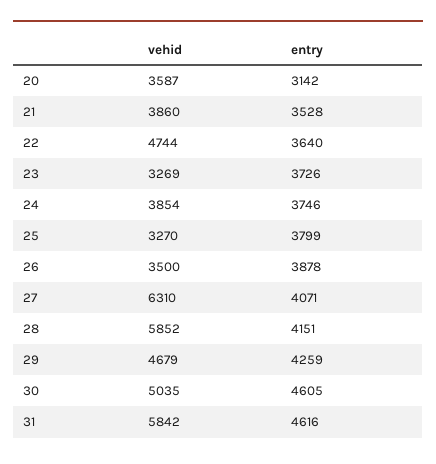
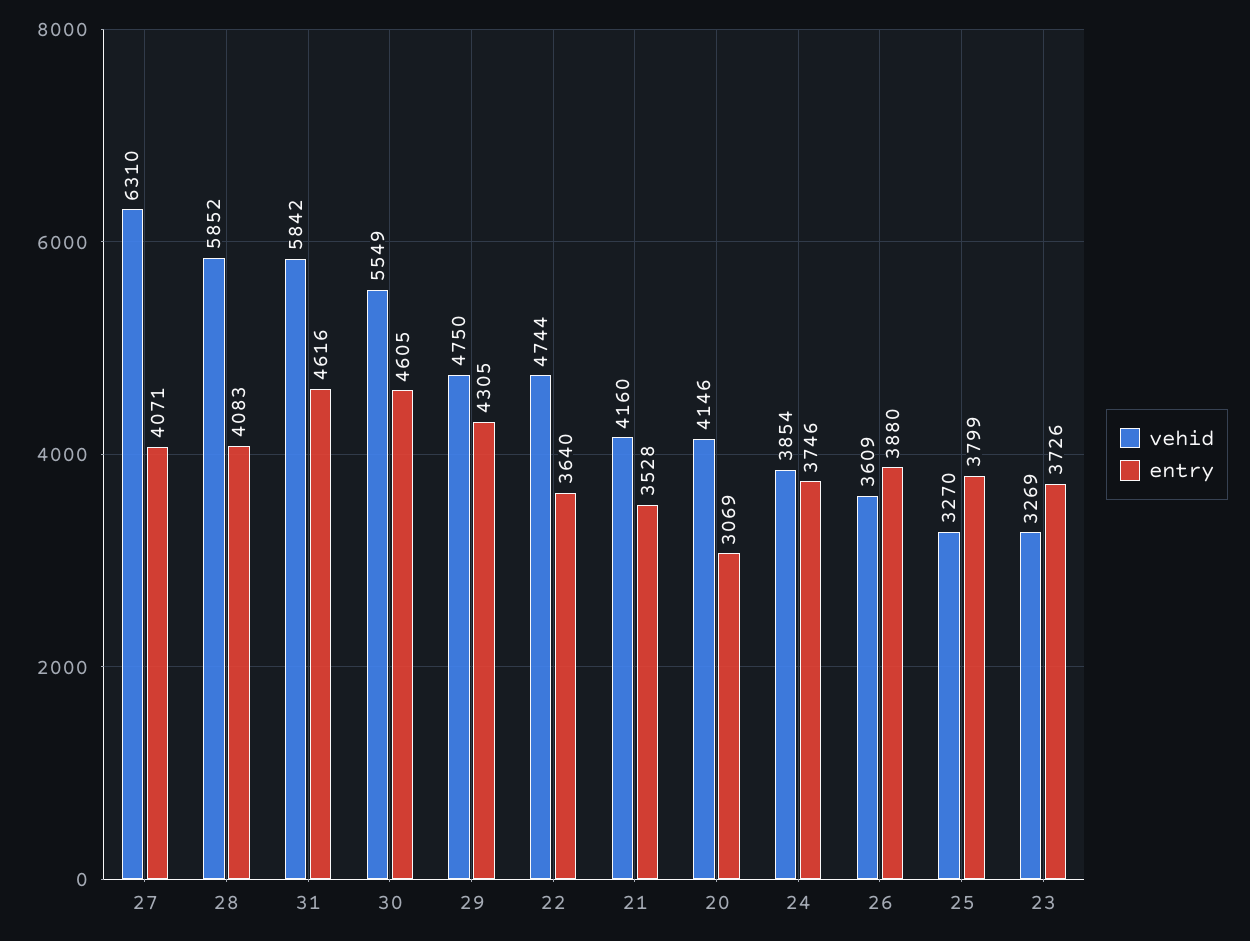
vehid, 20: 3587 -> 4146
entry, 20: 3142 -> 3069
vehid, 21: 3860 -> 4160
vehid, 26: 3500 -> 3609
entry, 26: 3878 -> 3880
entry, 28: 4151 -> 4083
vehid, 29: 4679 -> 4750
entry, 29: 4259 -> 4305
vehid, 30: 5035 -> 5549

